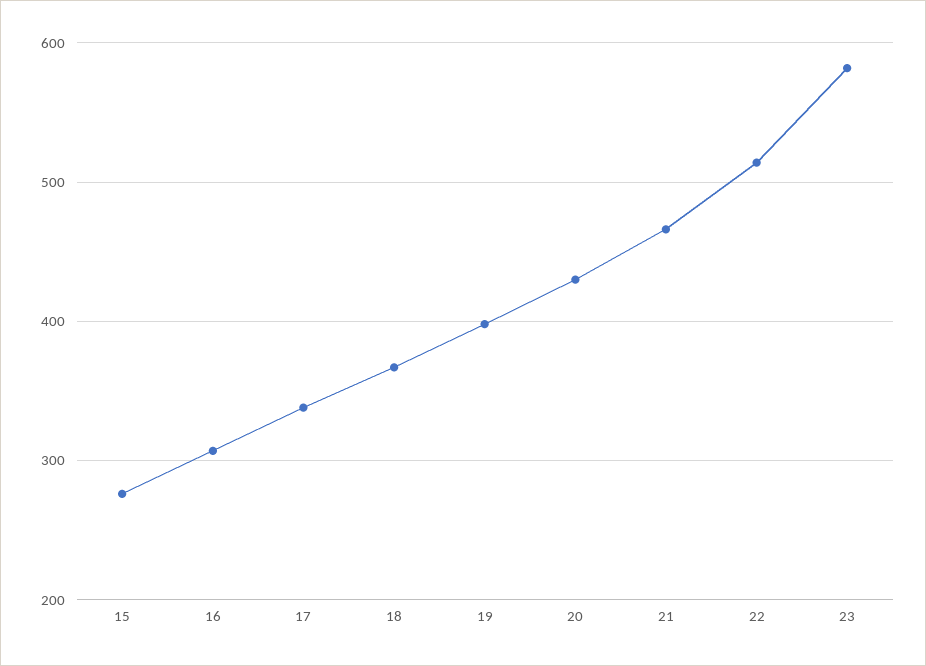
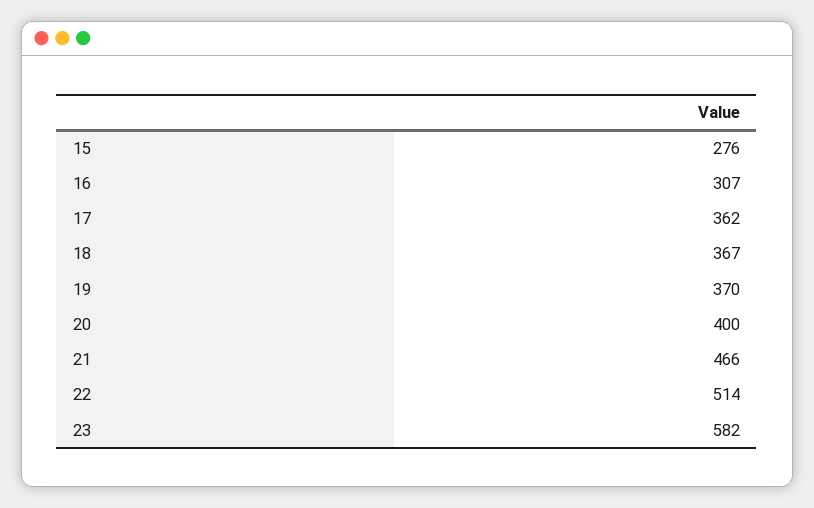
17: 340 -> 362
19: 400 -> 370
20: 430 -> 400

